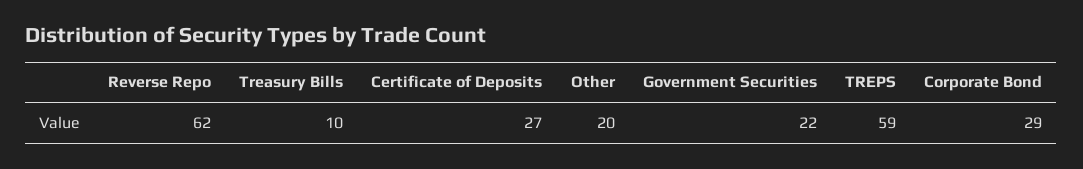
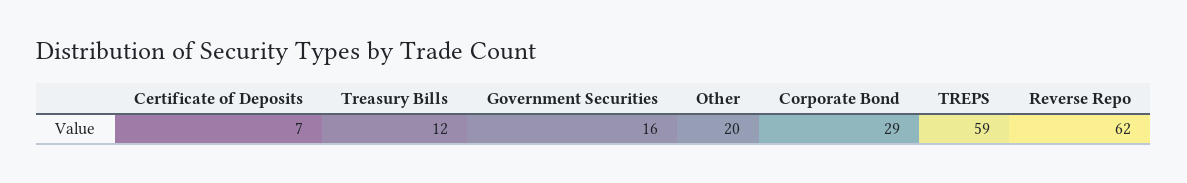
Treasury Bills: 10 -> 12
Certificate of Deposits: 27 -> 7
Government Securities: 22 -> 16

